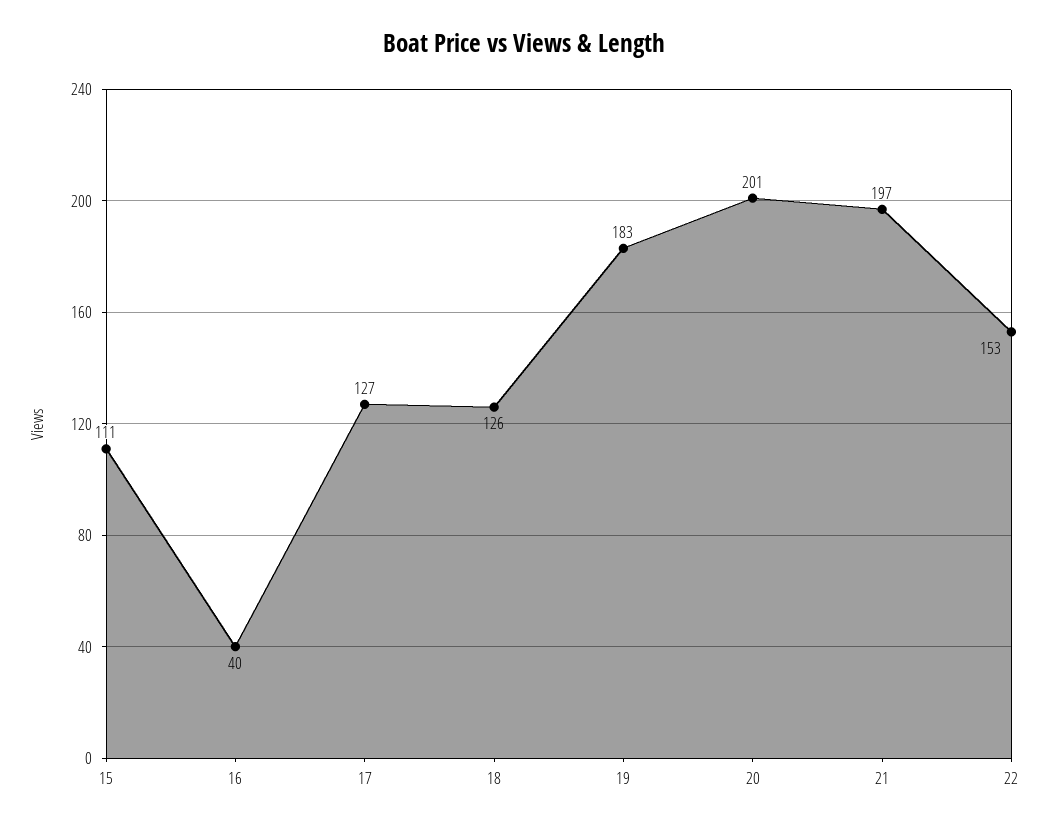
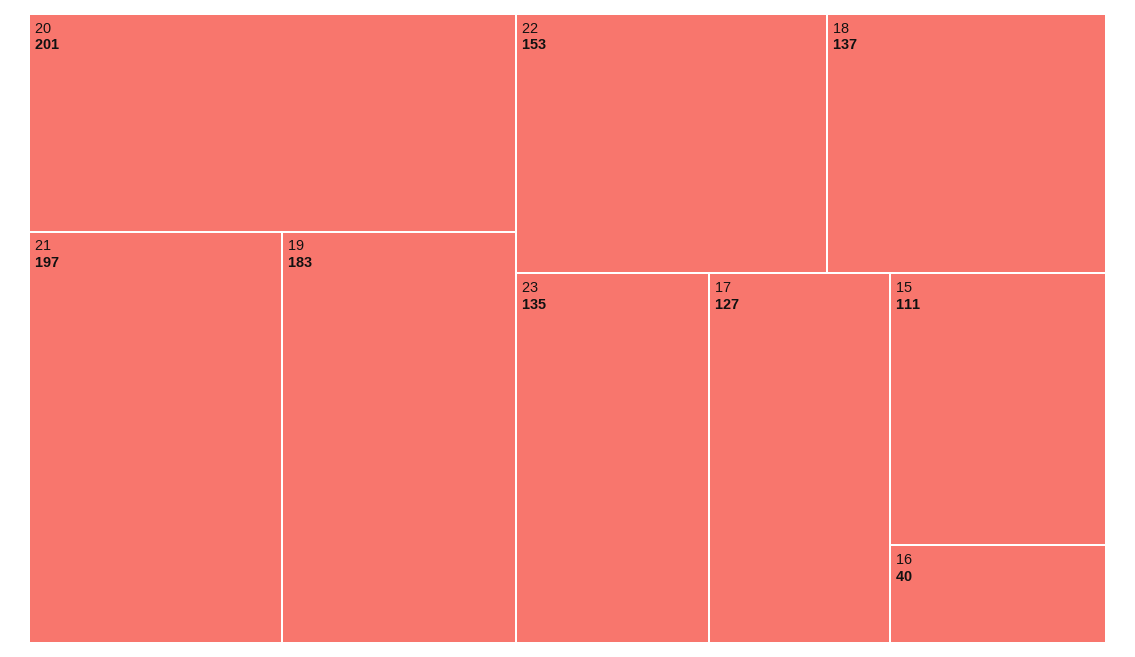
18: 126 -> 137
23: none -> 135

